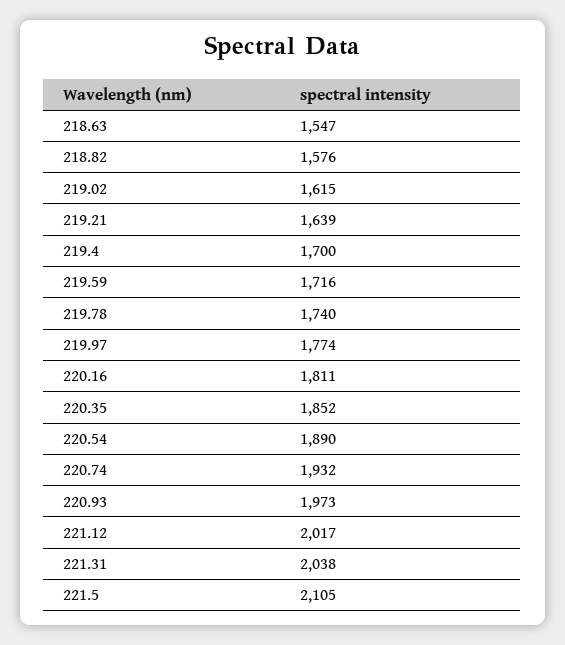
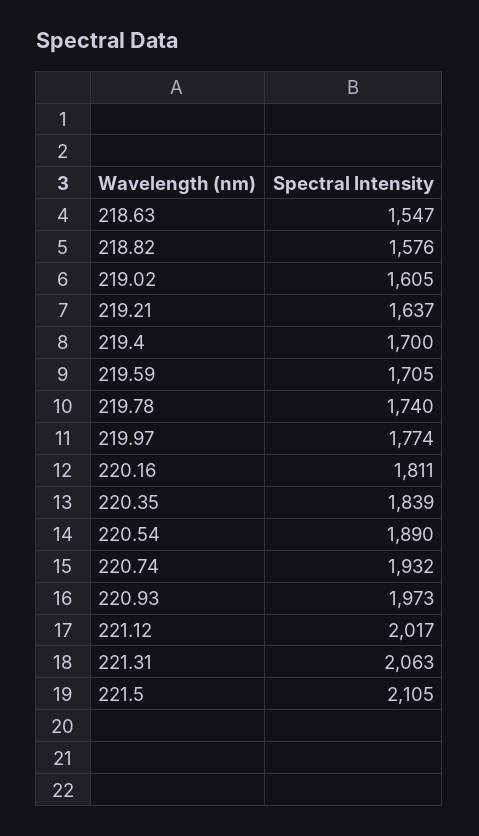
219.02: 1615 -> 1605
219.21: 1639 -> 1637
219.59: 1716 -> 1705
220.35: 1852 -> 1839
221.31: 2038 -> 2063

